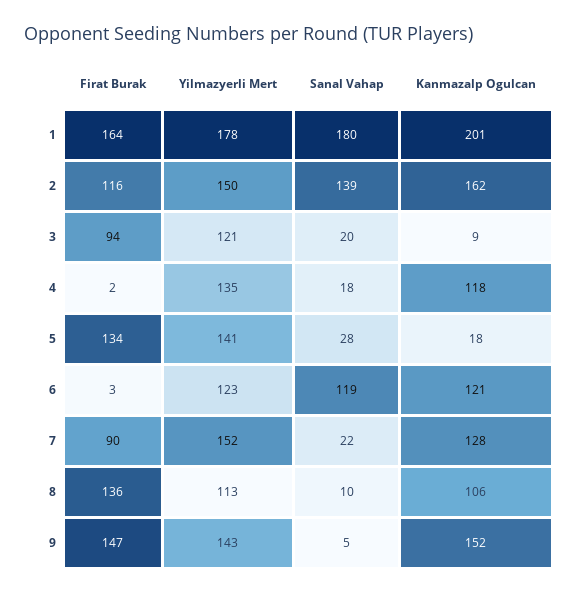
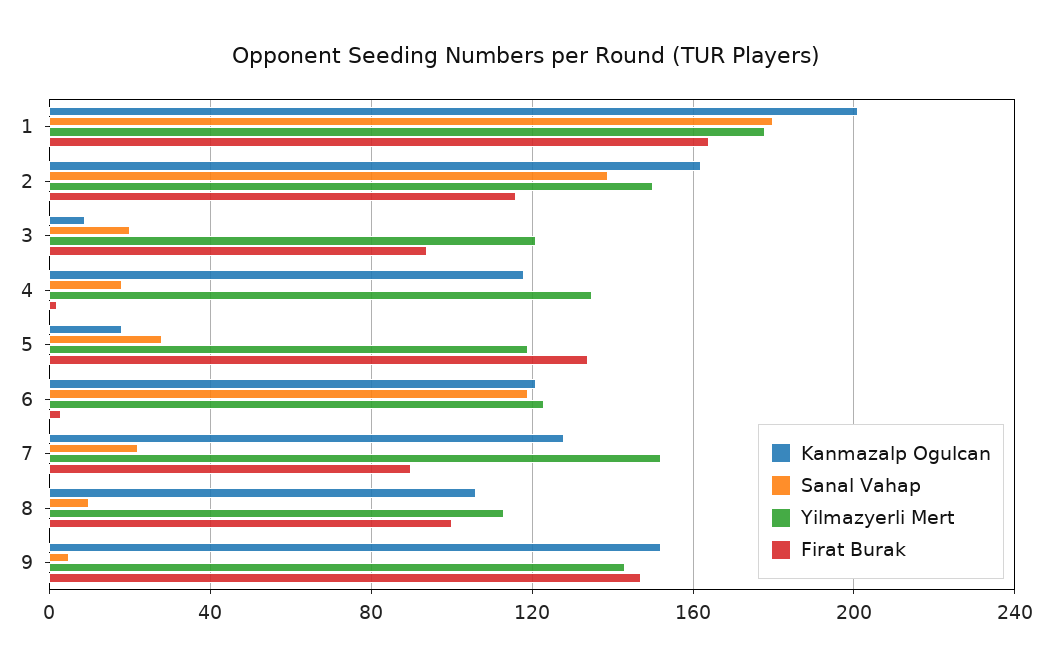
Yilmazyerli Mert, 5: 141 -> 120
Firat Burak, 8: 136 -> 100

